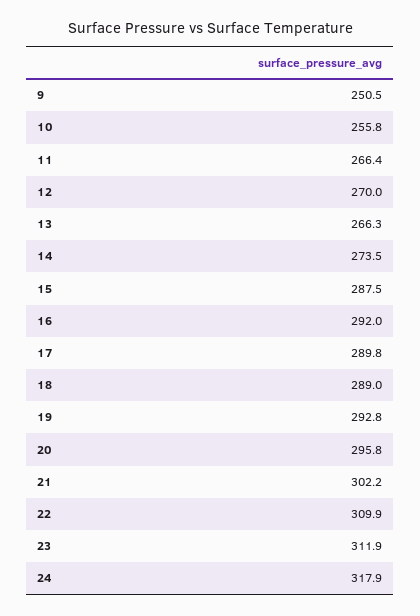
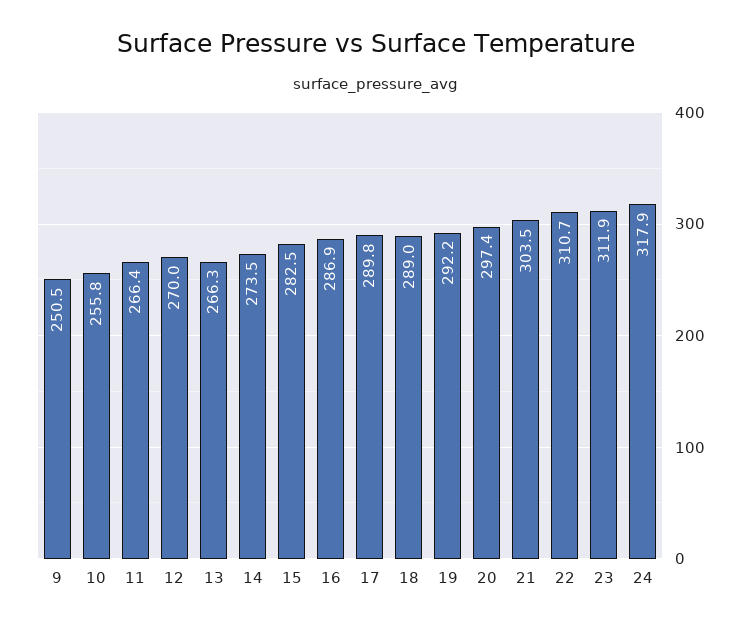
15: 287.5 -> 282.5
16: 292 -> 286.9
19: 292.8 -> 292.2
20: 295.8 -> 297.4
21: 302.2 -> 303.5
22: 309.9 -> 310.7

